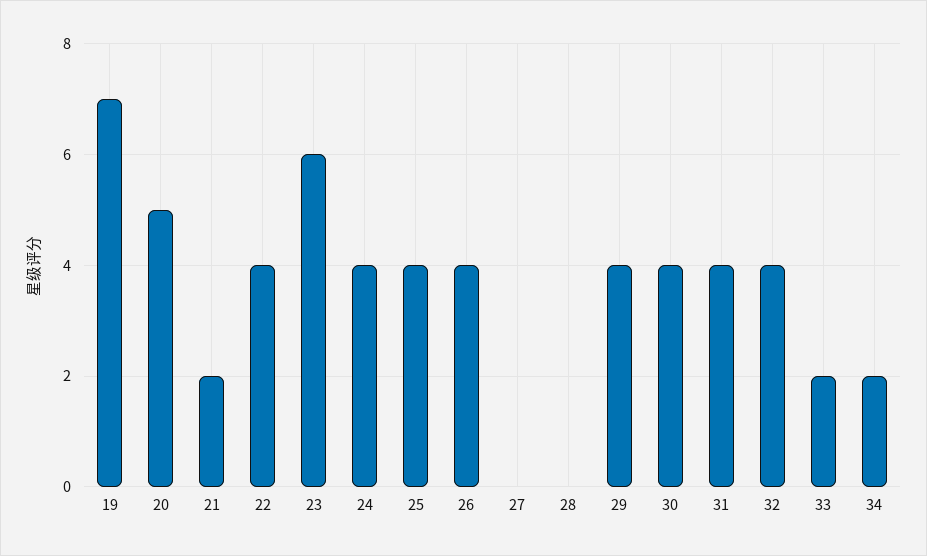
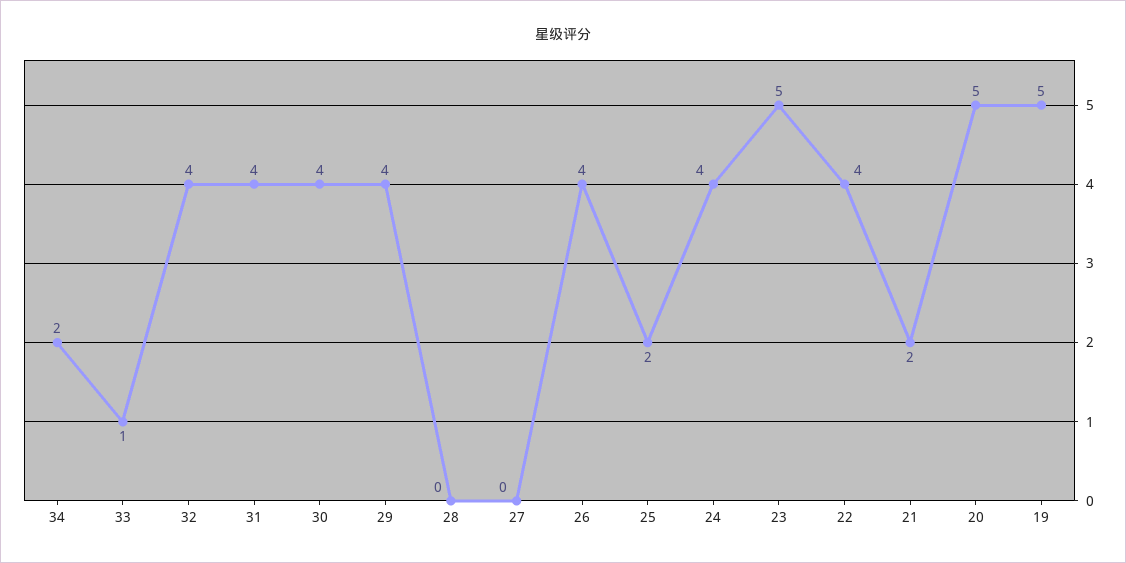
19: 7 -> 5
23: 6 -> 5
25: 4 -> 2
33: 2 -> 1

